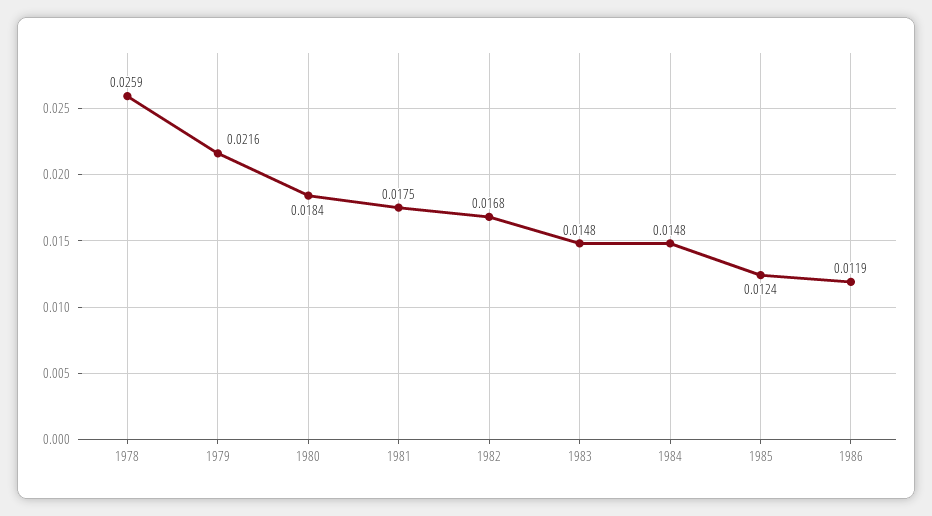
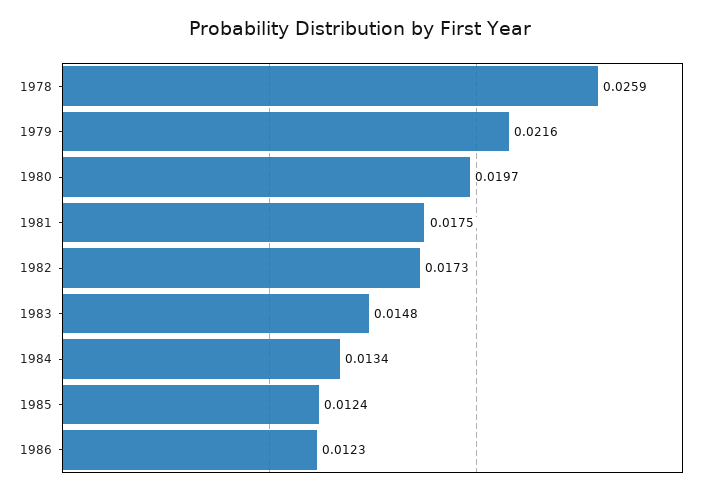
1980: 0.0184 -> 0.0197
1982: 0.0168 -> 0.0173
1984: 0.0148 -> 0.0134
1986: 0.0119 -> 0.0123

